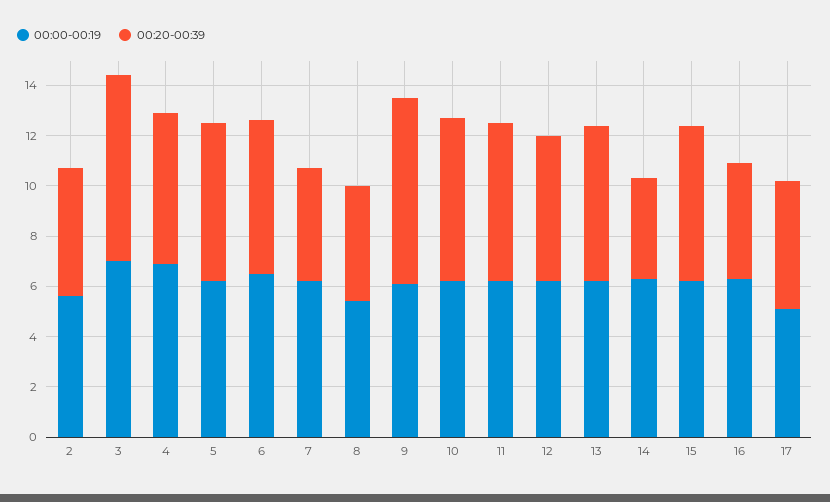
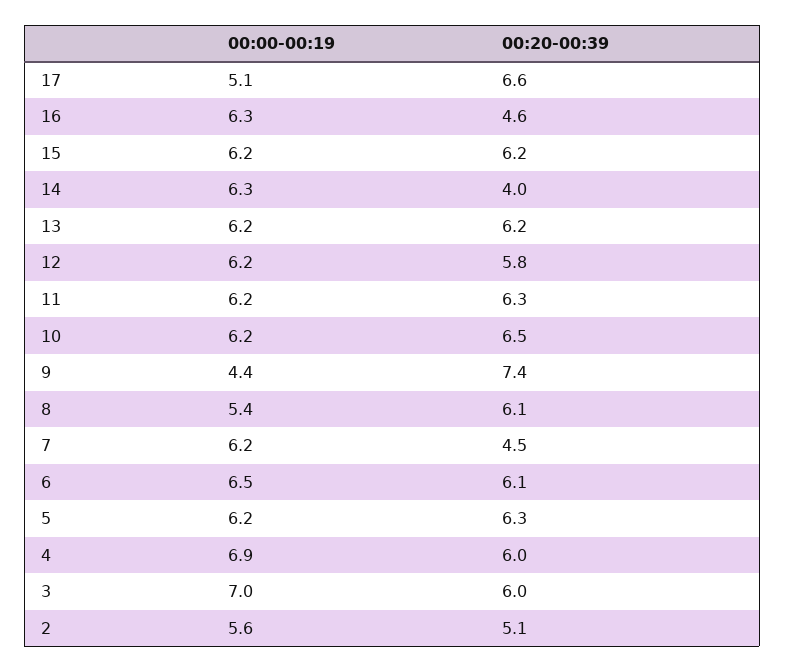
00:20-00:39, 3: 7.5 -> 6
00:20-00:39, 8: 4.5 -> 6.1
00:00-00:19, 9: 6 -> 4.4
00:20-00:39, 17: 5 -> 6.6

